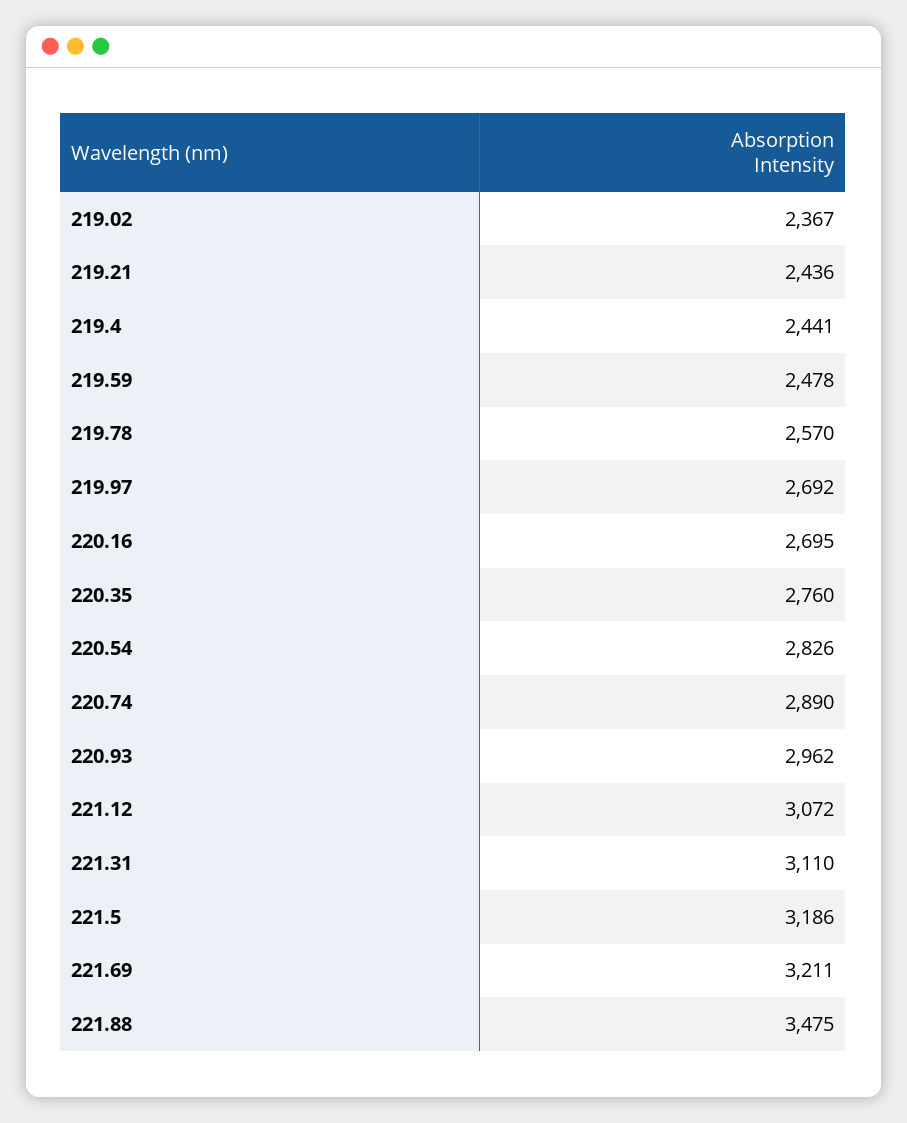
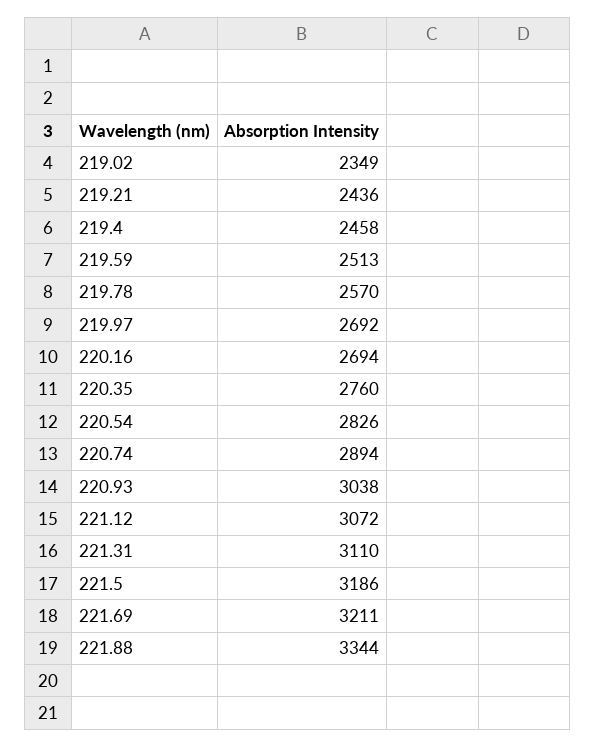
219.02: 2367 -> 2349
219.4: 2441 -> 2458
219.59: 2478 -> 2513
220.16: 2695 -> 2694
220.74: 2890 -> 2894
220.93: 2962 -> 3038
221.88: 3475 -> 3344

